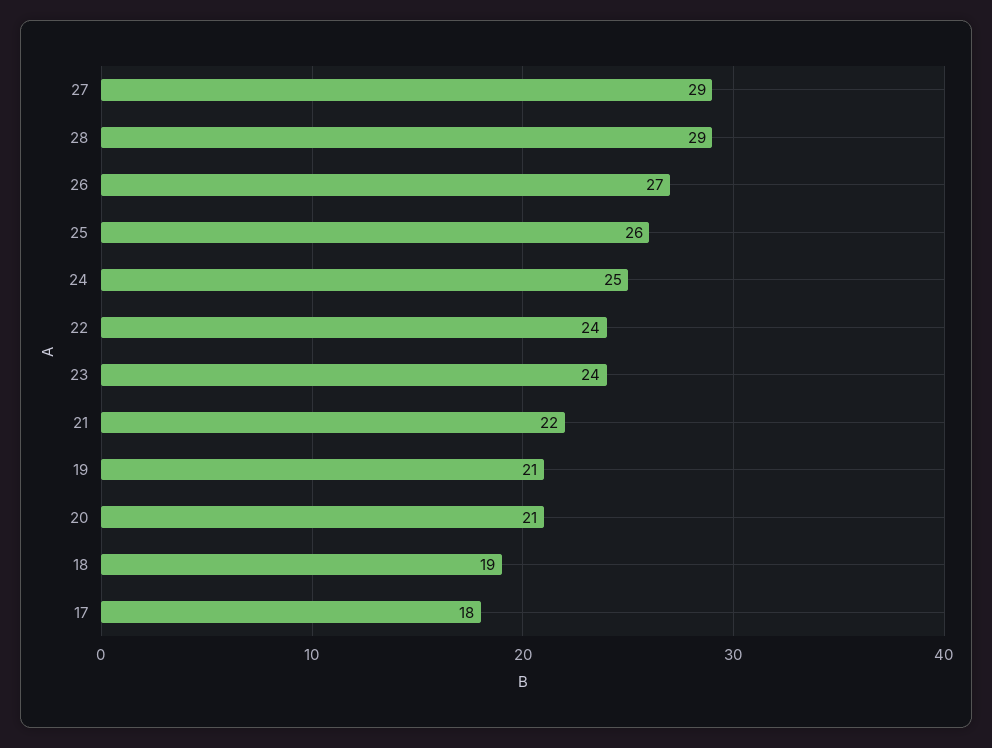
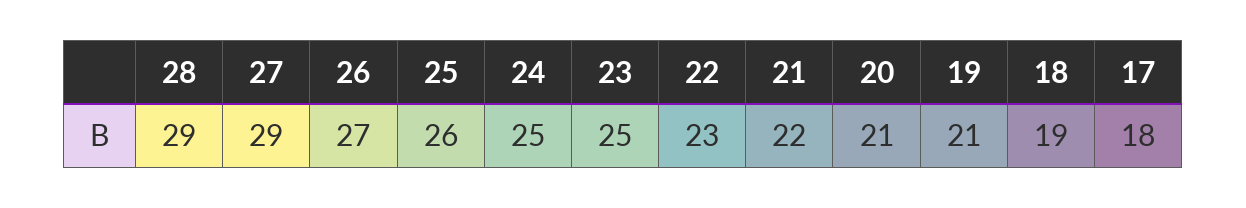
22: 24 -> 23
23: 24 -> 25

